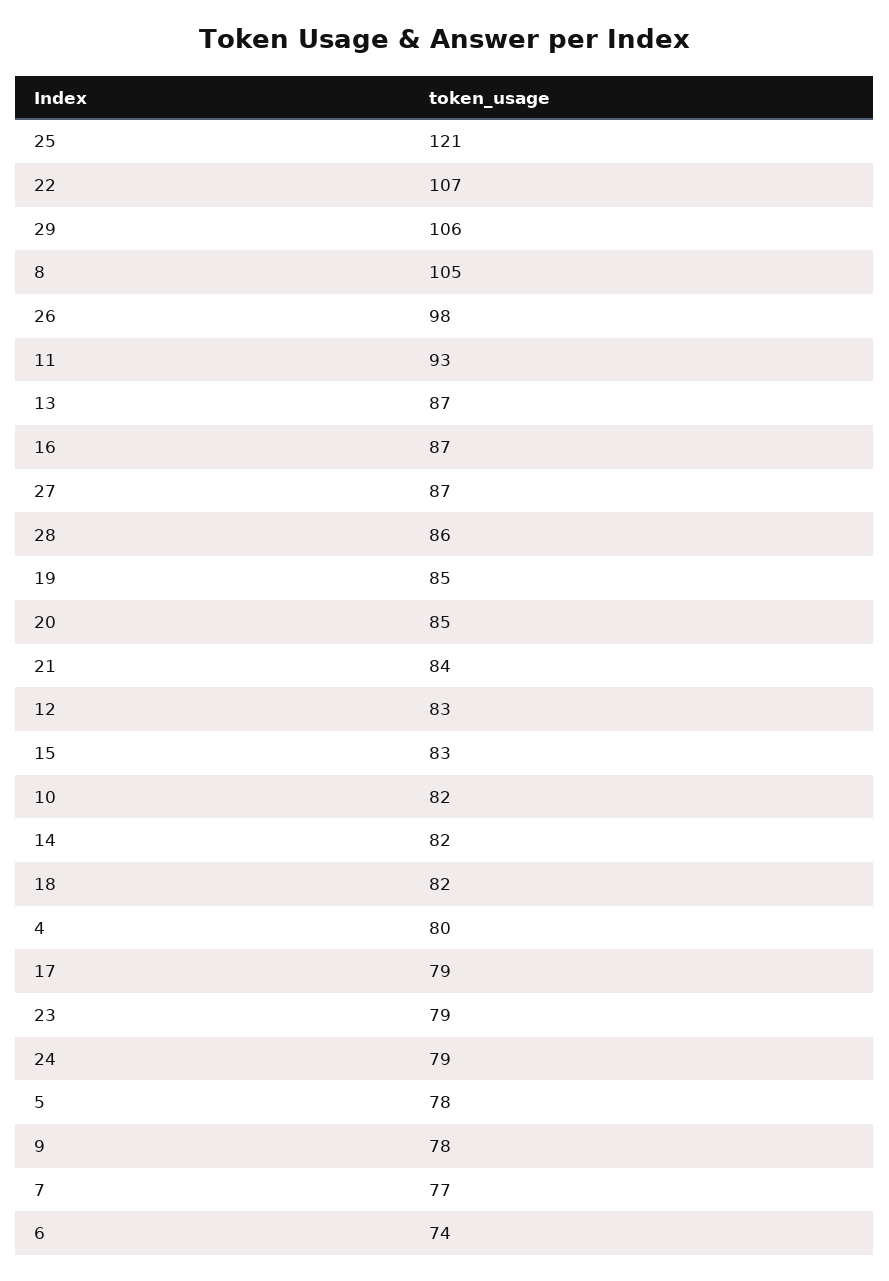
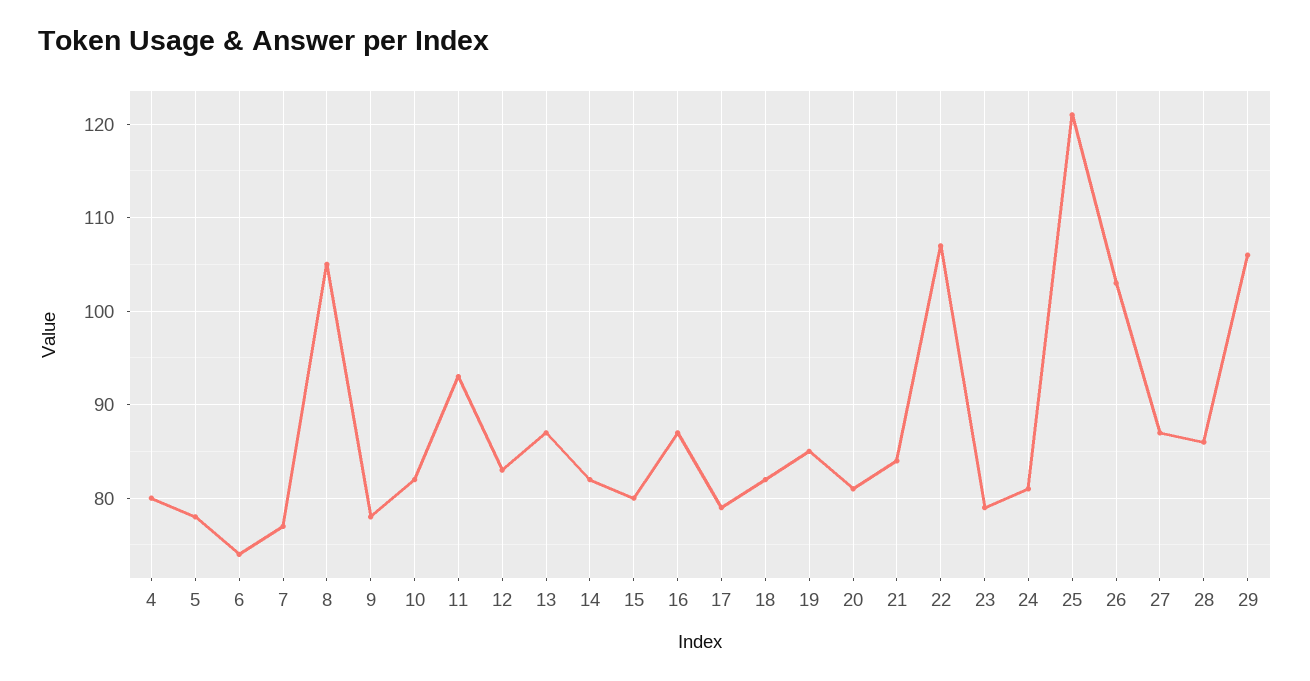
26: 98 -> 103
20: 85 -> 81
15: 83 -> 80
24: 79 -> 81

